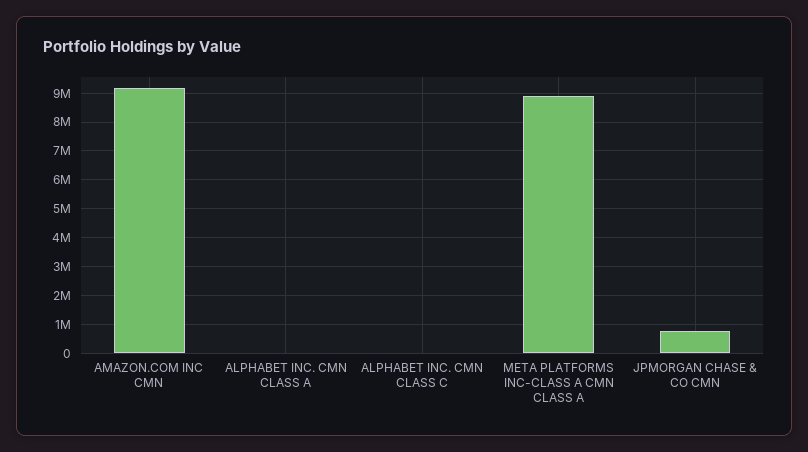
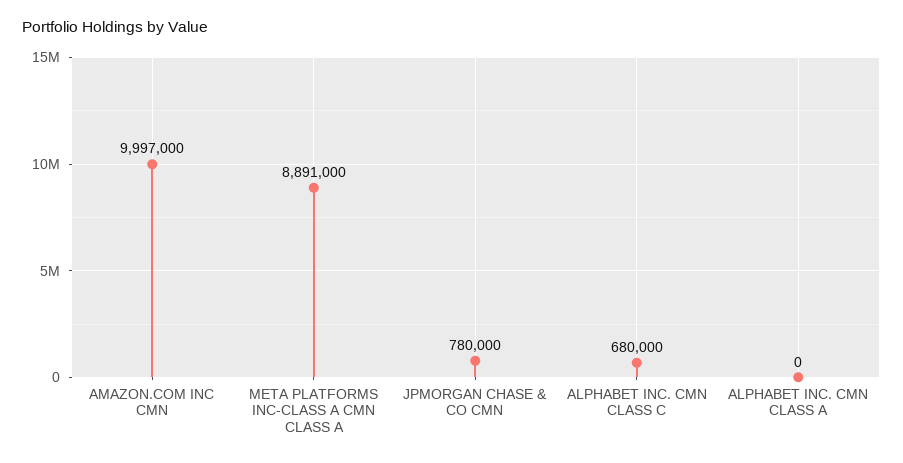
AMAZON.COM INC CMN: 9250000 -> 9997000
ALPHABET INC. CMN CLASS C: 0 -> 680000

